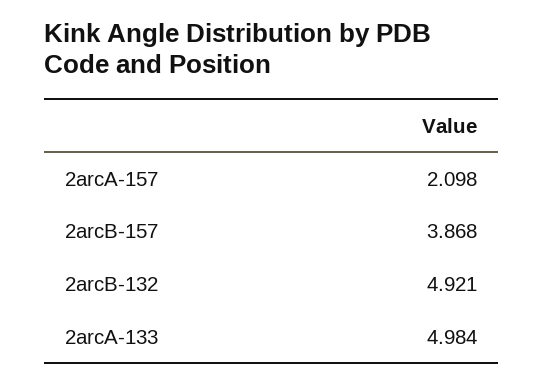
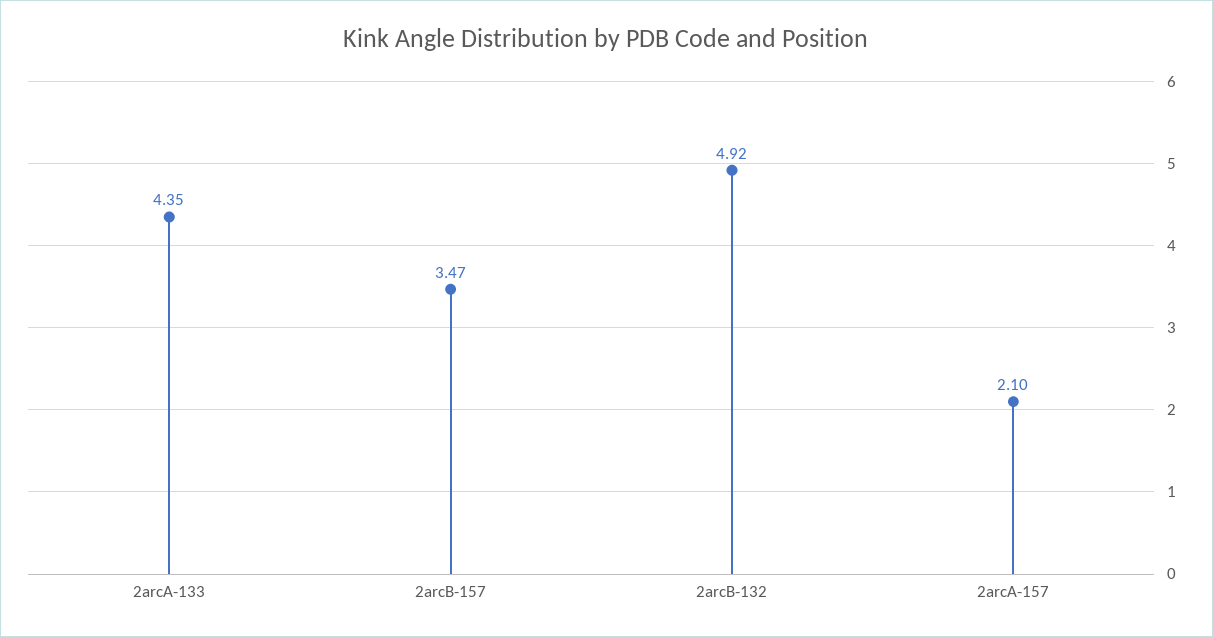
2arcB-157: 3.868 -> 3.47
2arcA-133: 4.984 -> 4.35

